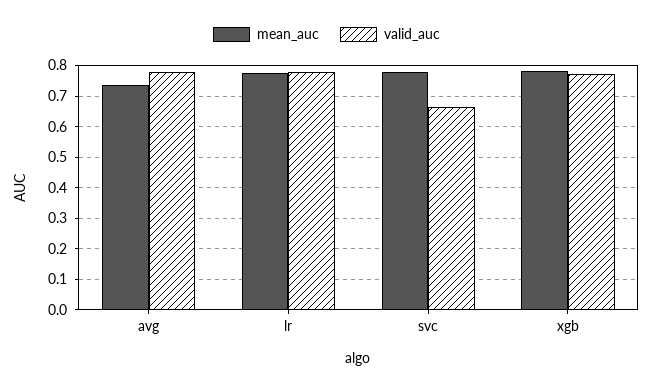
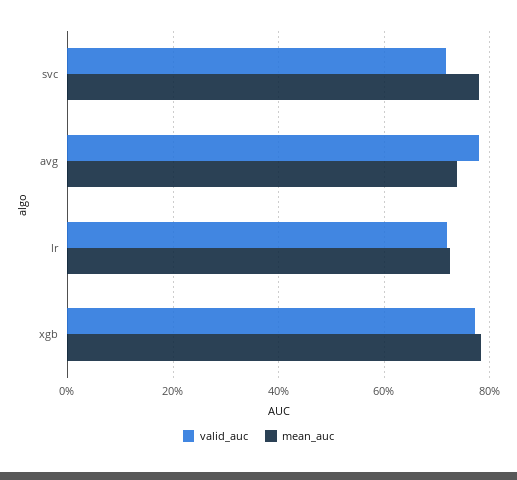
mean_auc, lr: 0.78 -> 0.72
valid_auc, lr: 0.78 -> 0.72
valid_auc, svc: 0.66 -> 0.72

